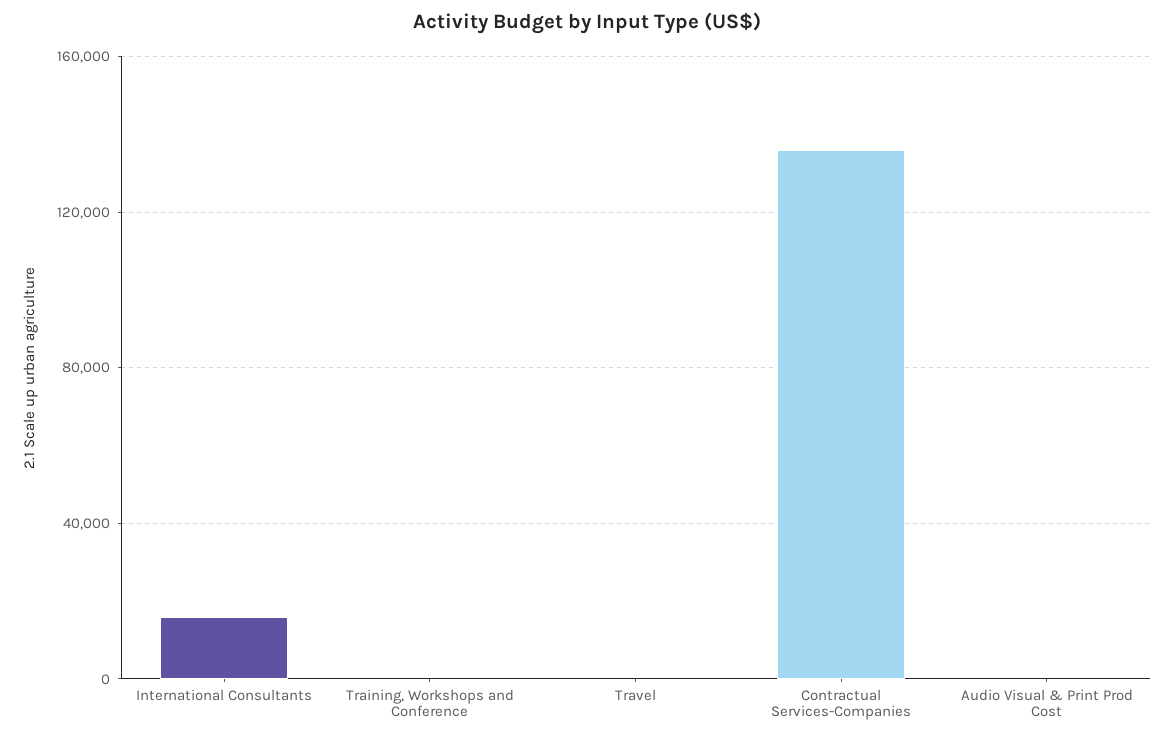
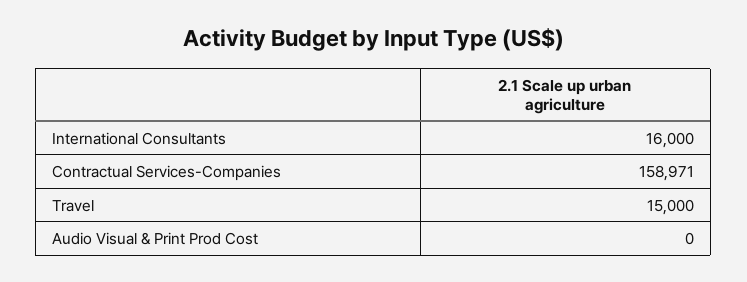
Training, Workshops and Conference: 0 -> none
Travel: 0 -> 15000
Contractual Services-Companies: 135000 -> 158971

